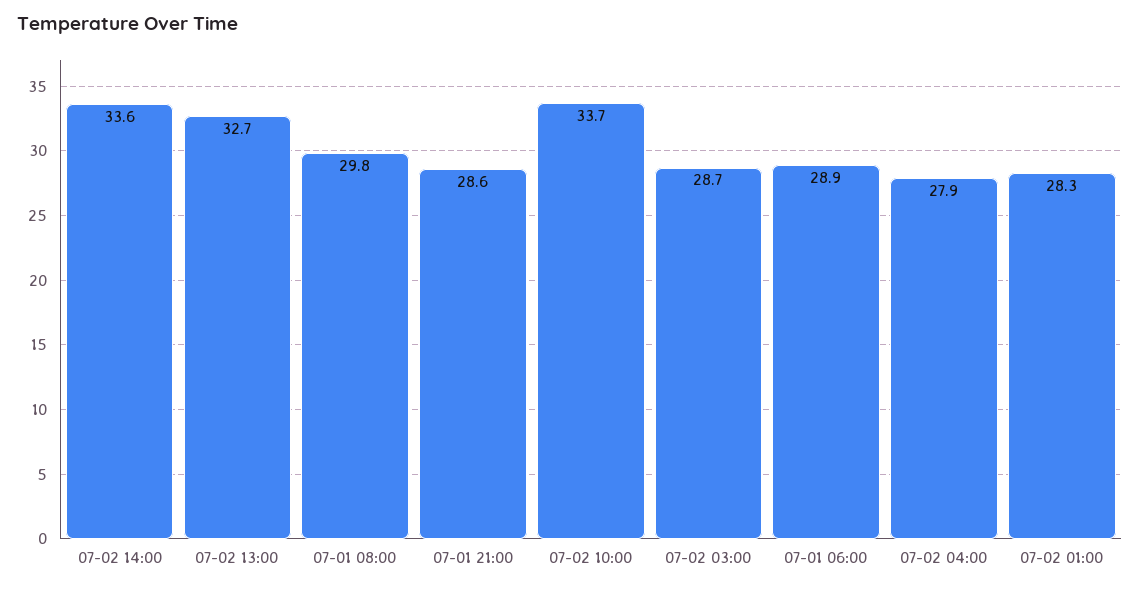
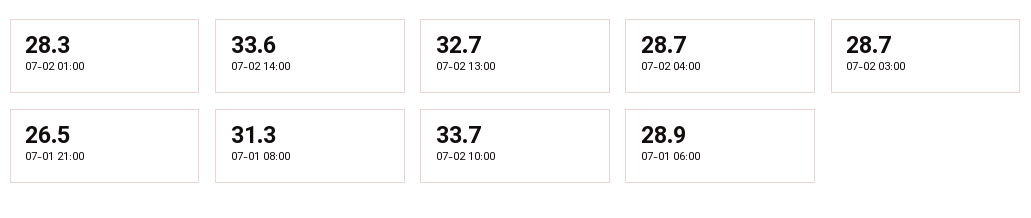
07-01 08:00: 29.8 -> 31.3
07-01 21:00: 28.6 -> 26.5
07-02 04:00: 27.9 -> 28.7

